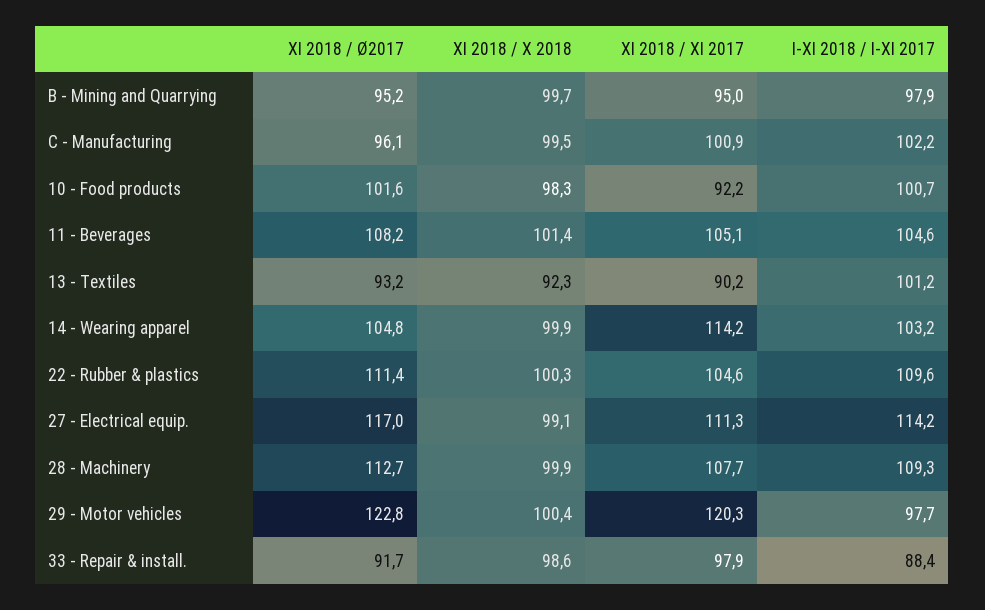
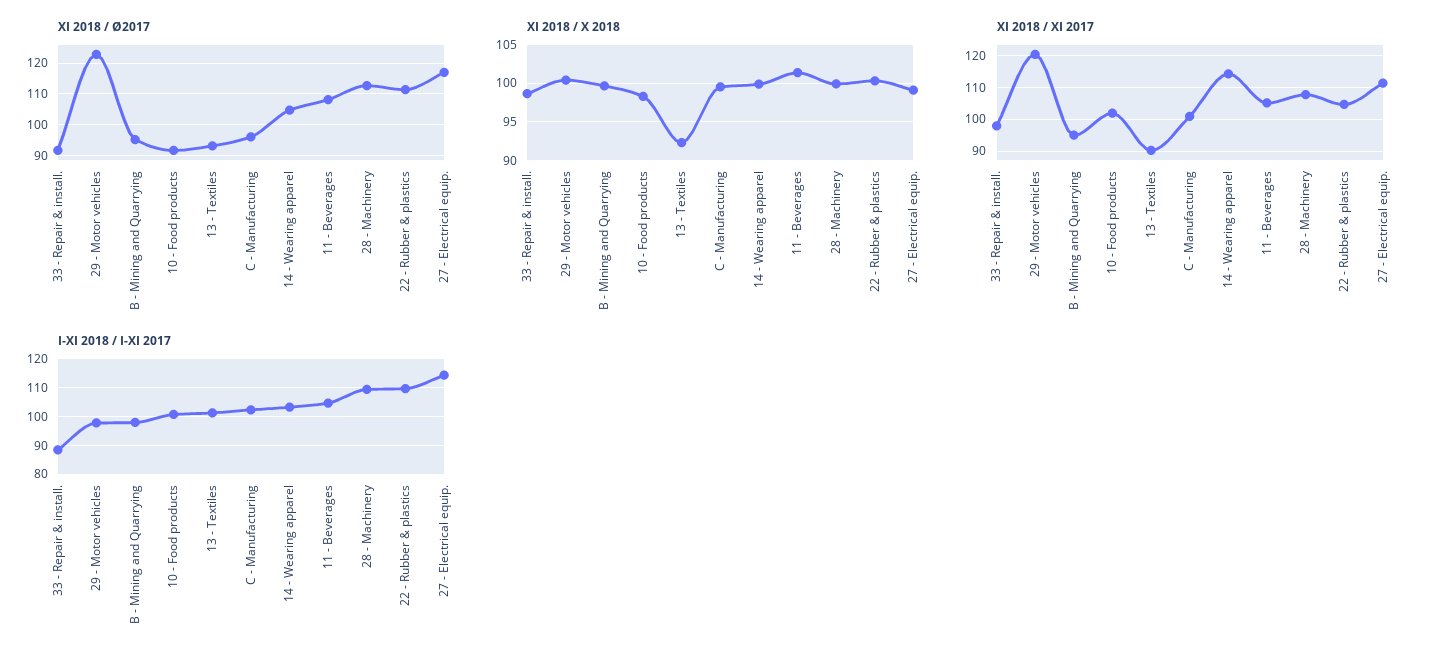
XI 2018 / Ø2017, 10 - Food products: 101.6 -> 92
XI 2018 / XI 2017, 10 - Food products: 92.2 -> 102

